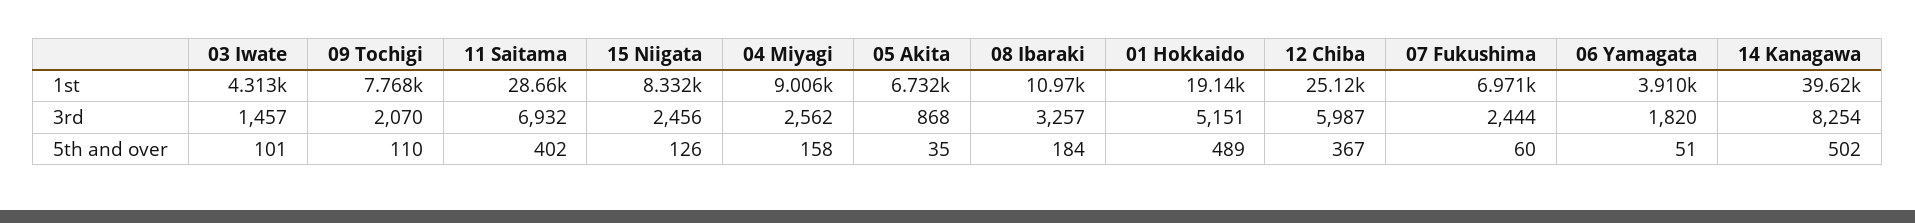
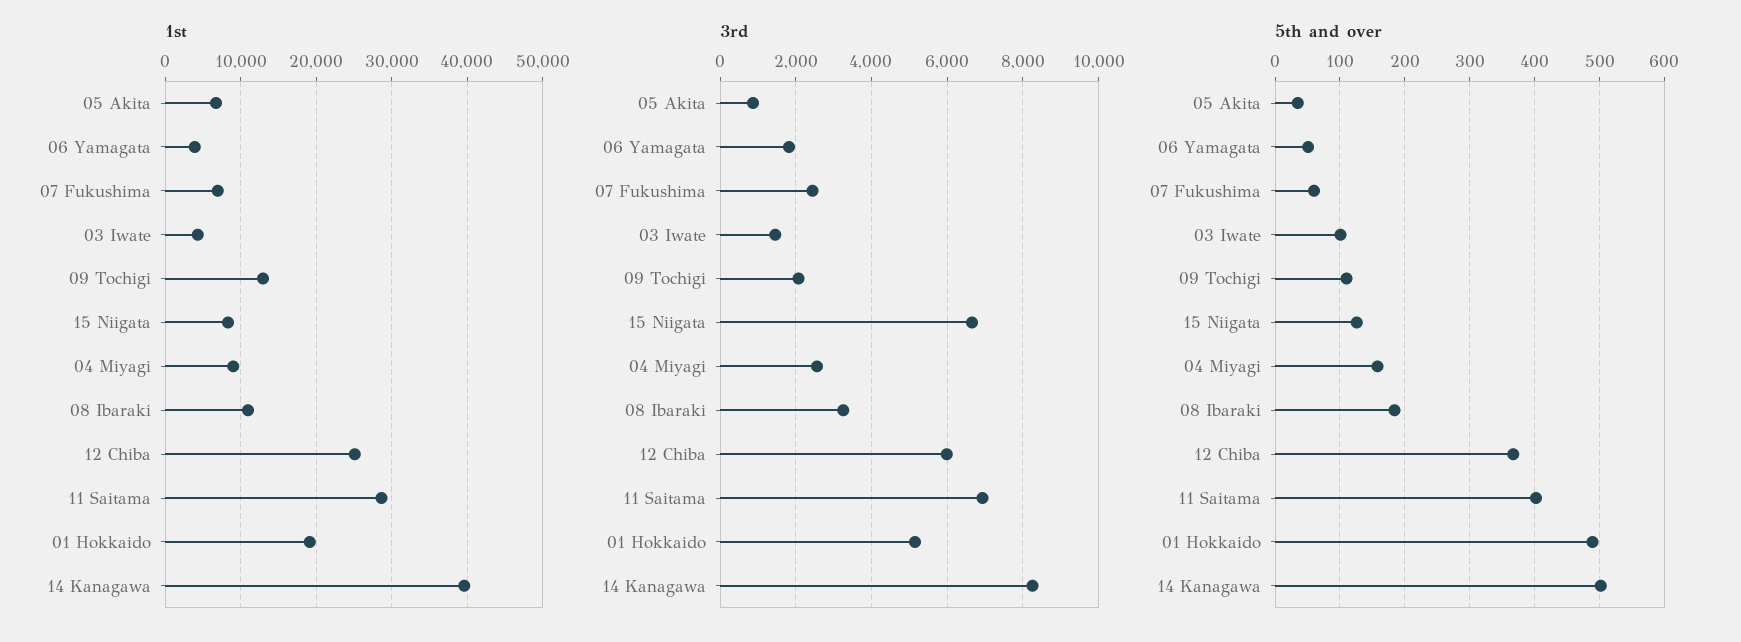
1st, 09 Tochigi: 7768 -> 13000
3rd, 15 Niigata: 2456 -> 6600

